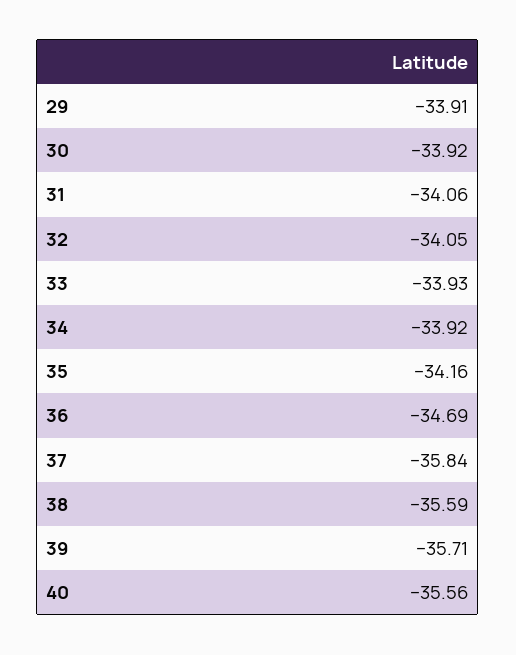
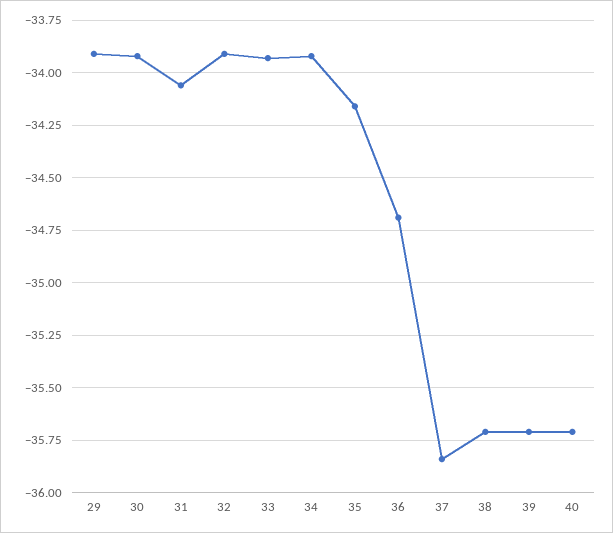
32: -34.05 -> -33.9
38: -35.59 -> -35.7
40: -35.56 -> -35.7

